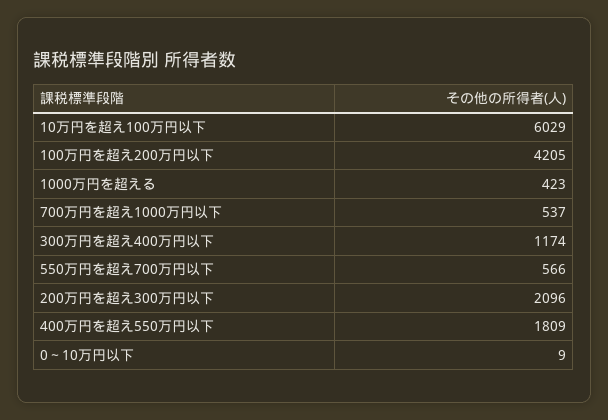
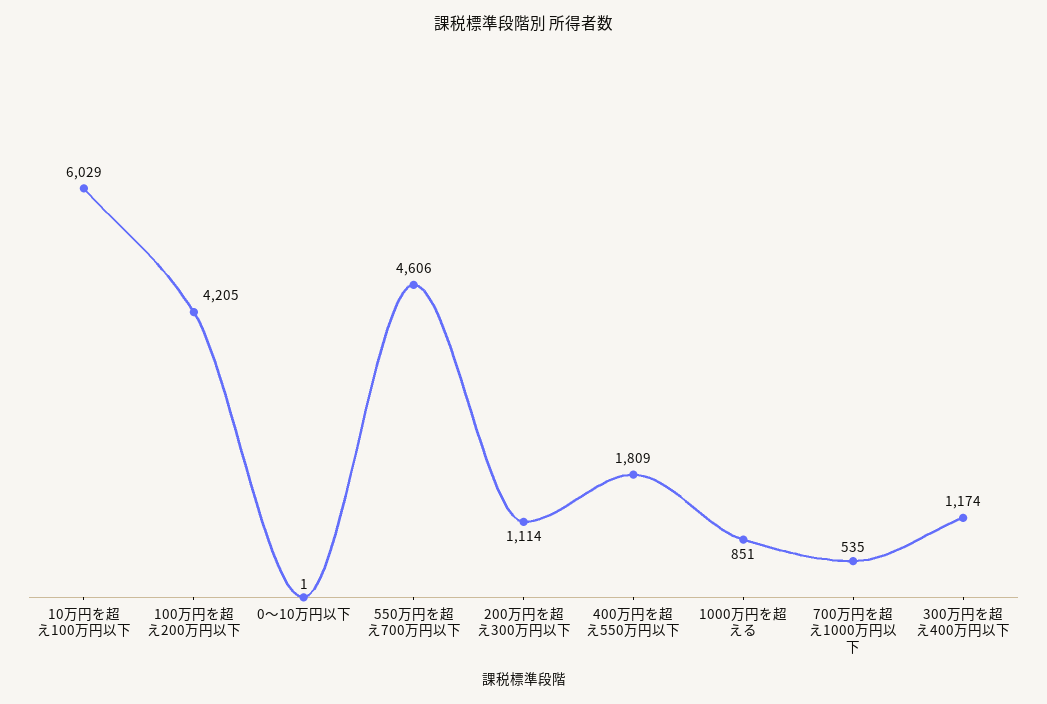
1000万円を超える: 423 -> 851
700万円を超え1000万円以下: 537 -> 535
550万円を超え700万円以下: 566 -> 4606
200万円を超え300万円以下: 2096 -> 1114
0～10万円以下: 9 -> 1

